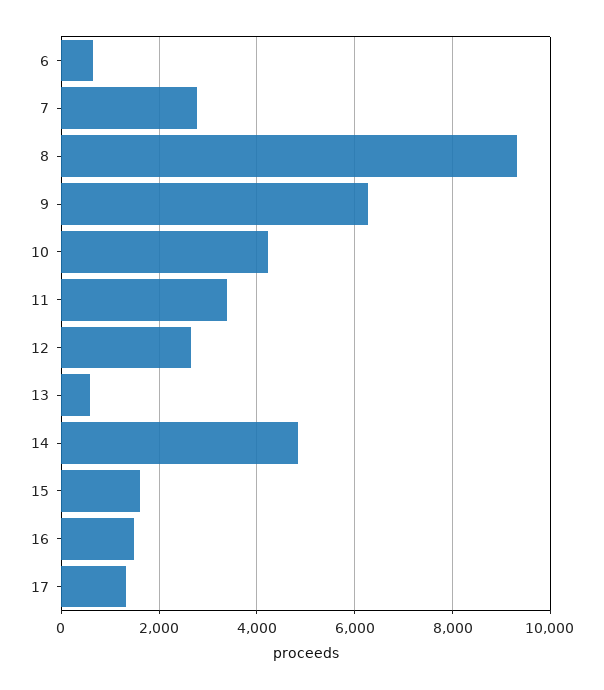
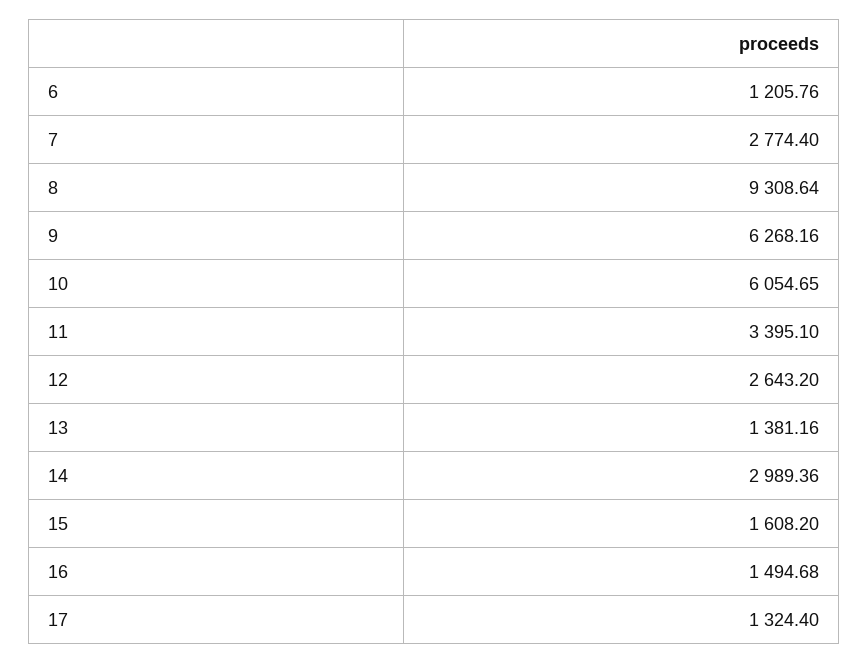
6: 600 -> 1205.76
10: 4200 -> 6054.65
13: 600 -> 1381.16
14: 4800 -> 2989.36

